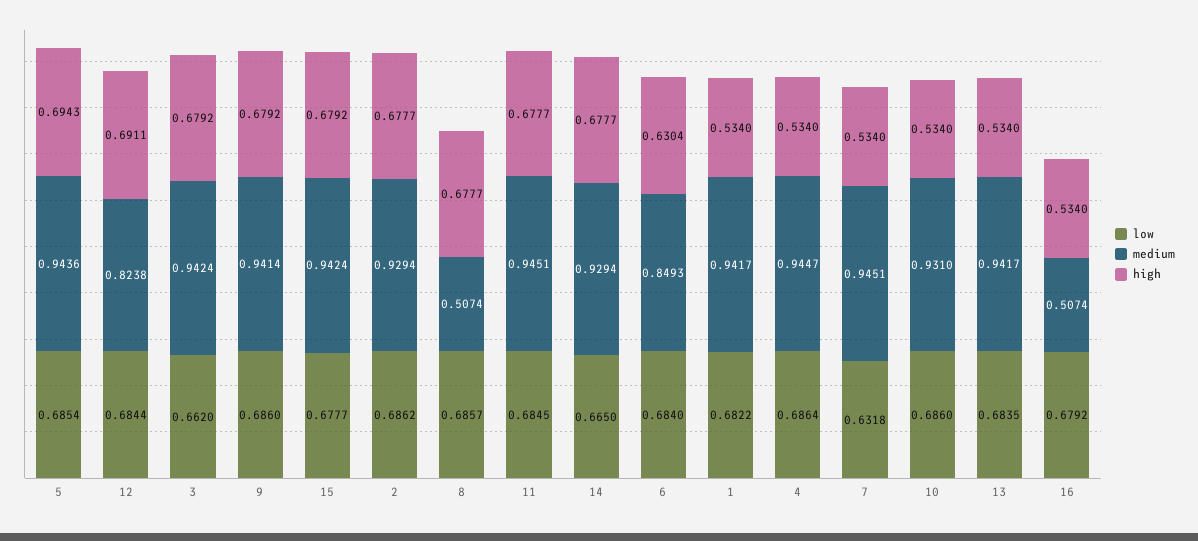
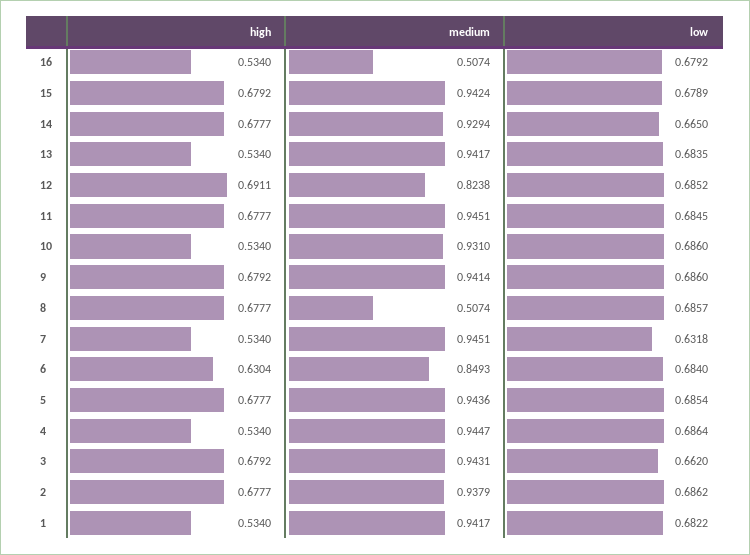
high, 5: 0.6943 -> 0.6777
low, 12: 0.6844 -> 0.6852
medium, 3: 0.9424 -> 0.9431
low, 15: 0.6777 -> 0.6789
medium, 2: 0.9294 -> 0.9379

